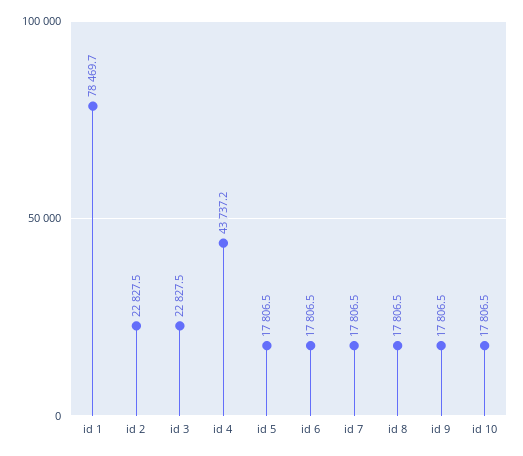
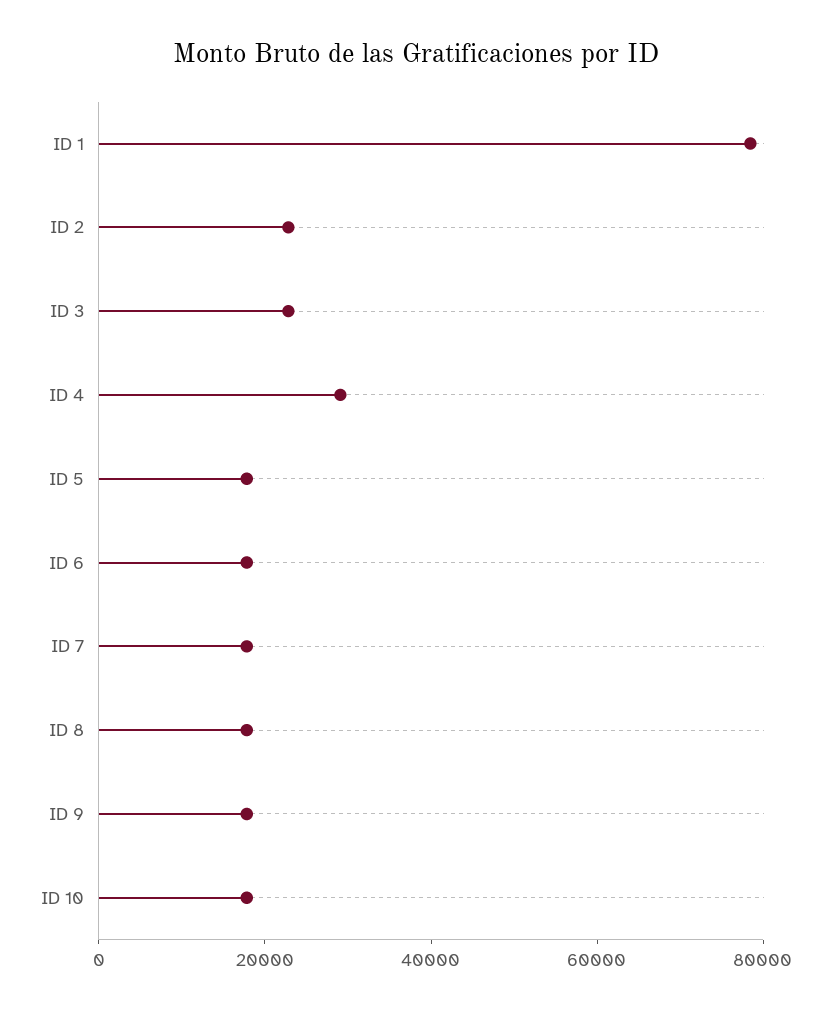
id 4: 43737.2 -> 30000

